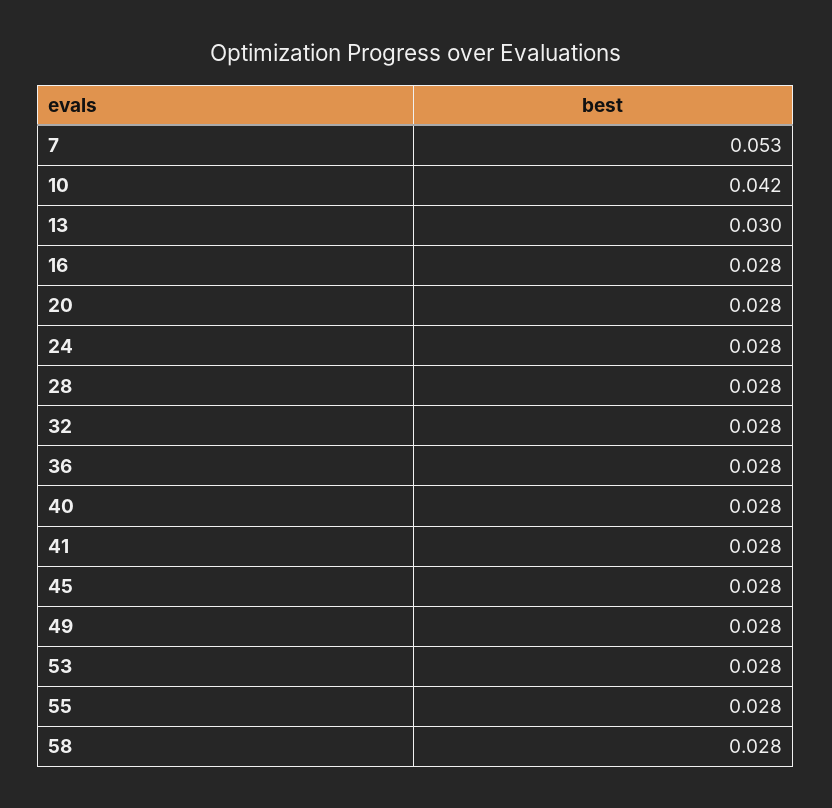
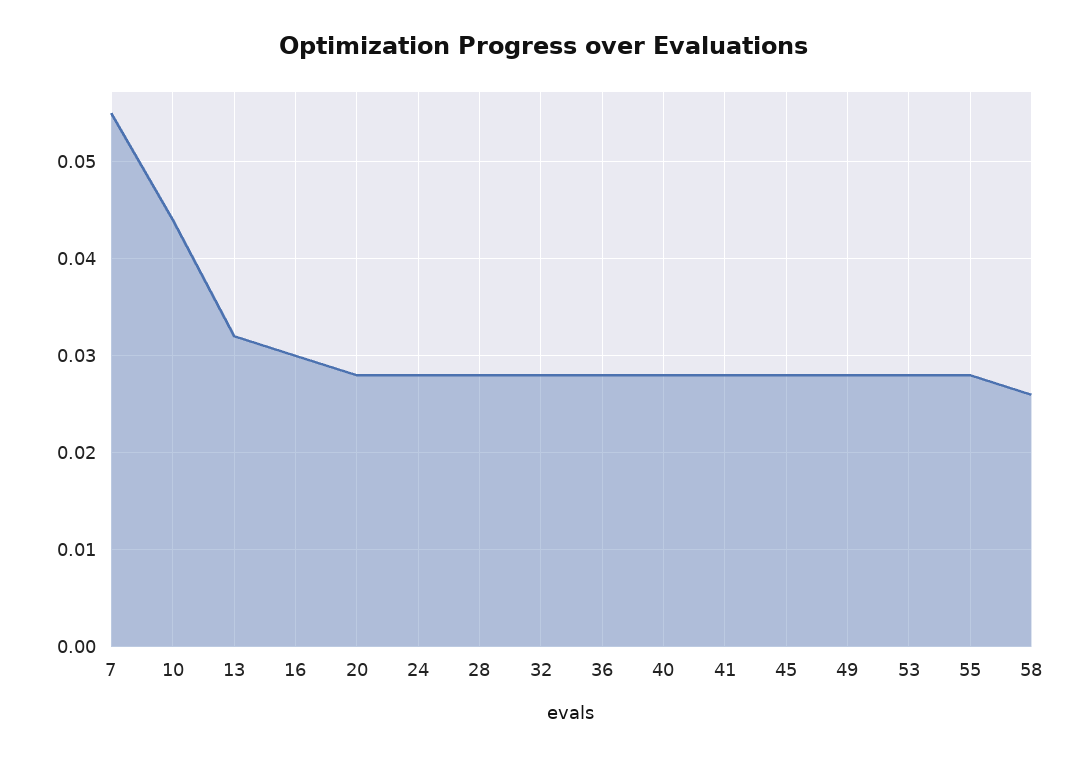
7: 0.053 -> 0.055
10: 0.042 -> 0.044
13: 0.03 -> 0.032
16: 0.028 -> 0.03
58: 0.028 -> 0.026

